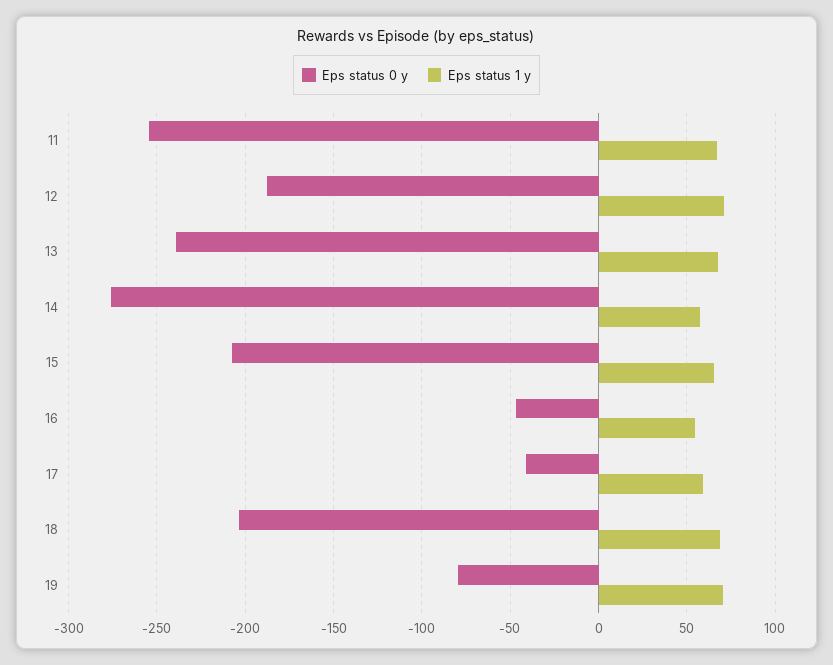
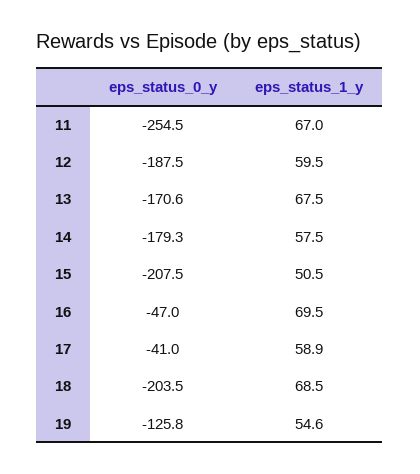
Eps status 1 y, 12: 70 -> 59.5
Eps status 0 y, 13: -240 -> -170.6
Eps status 0 y, 14: -275 -> -179.3
Eps status 1 y, 15: 65 -> 50.5
Eps status 1 y, 16: 55 -> 69.5
Eps status 0 y, 19: -80 -> -125.8
Eps status 1 y, 19: 70 -> 54.6

